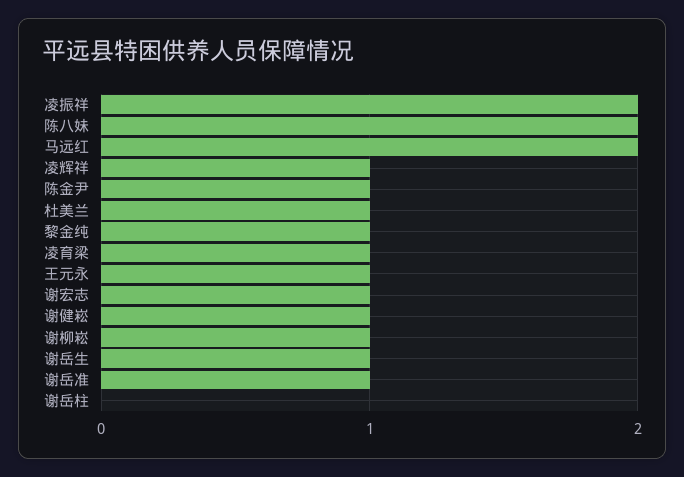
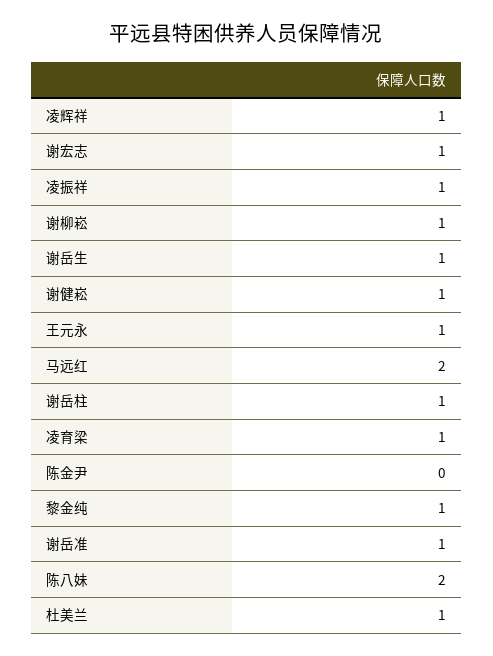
凌振祥: 2 -> 1
陈金尹: 1 -> 0
谢岳柱: 0 -> 1

